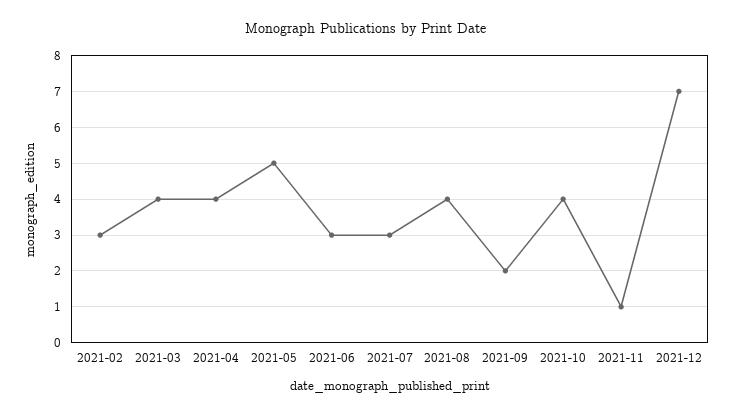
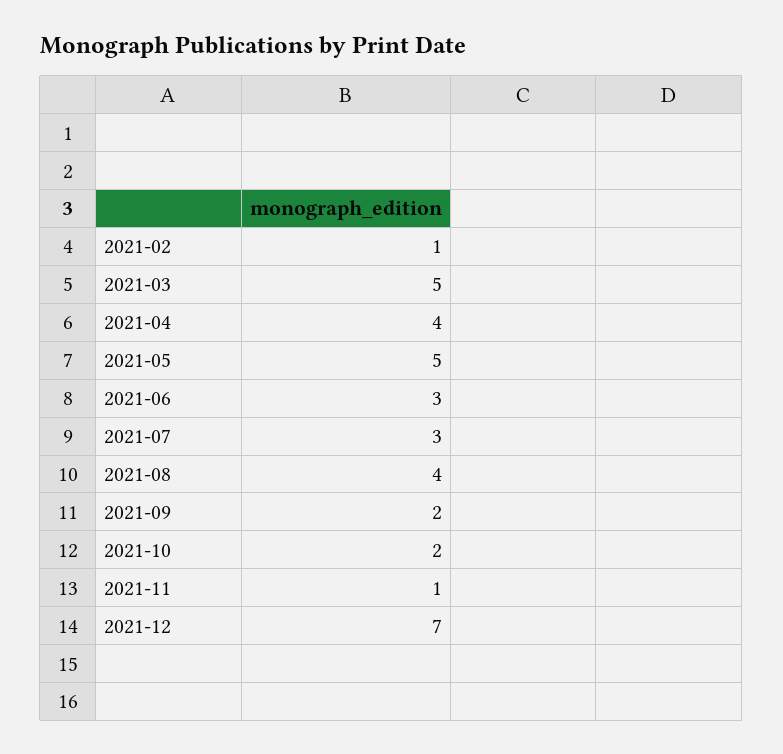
2021-02: 3 -> 1
2021-03: 4 -> 5
2021-10: 4 -> 2

